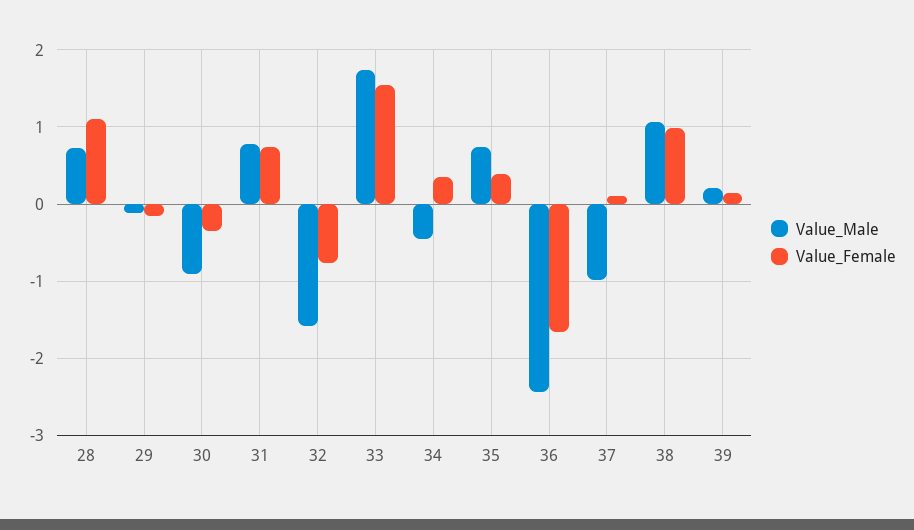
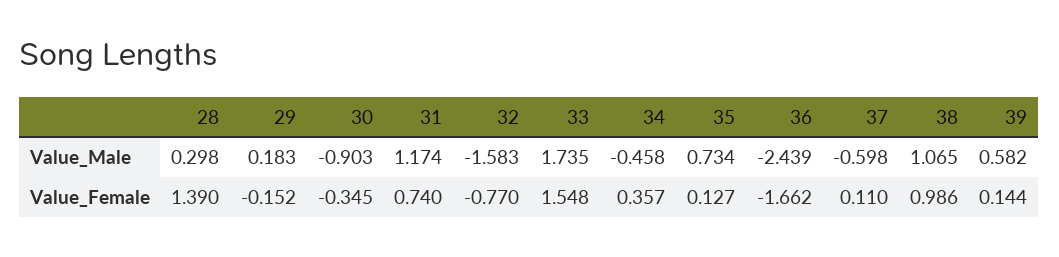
Value_Male, 28: 0.7 -> 0.298
Value_Female, 28: 1.1 -> 1.39
Value_Male, 29: -0.1 -> 0.183
Value_Male, 31: 0.8 -> 1.174
Value_Female, 35: 0.4 -> 0.127
Value_Male, 37: -1 -> -0.598
Value_Male, 39: 0.2 -> 0.582

